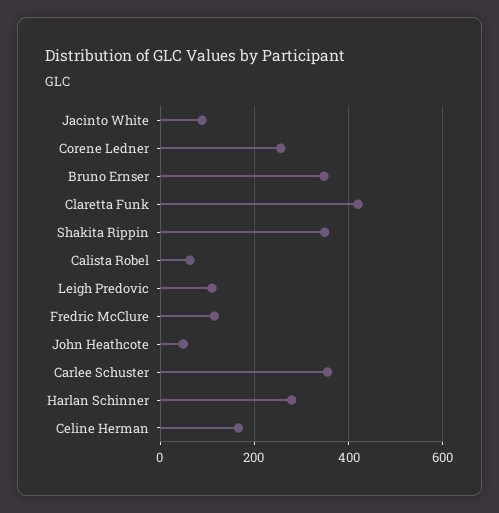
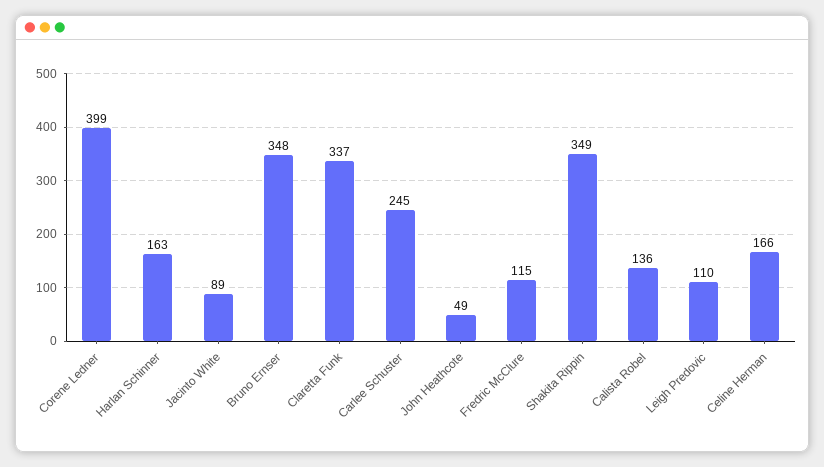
Corene Ledner: 260 -> 399
Claretta Funk: 420 -> 337
Calista Robel: 60 -> 136
Carlee Schuster: 360 -> 245
Harlan Schinner: 280 -> 163

